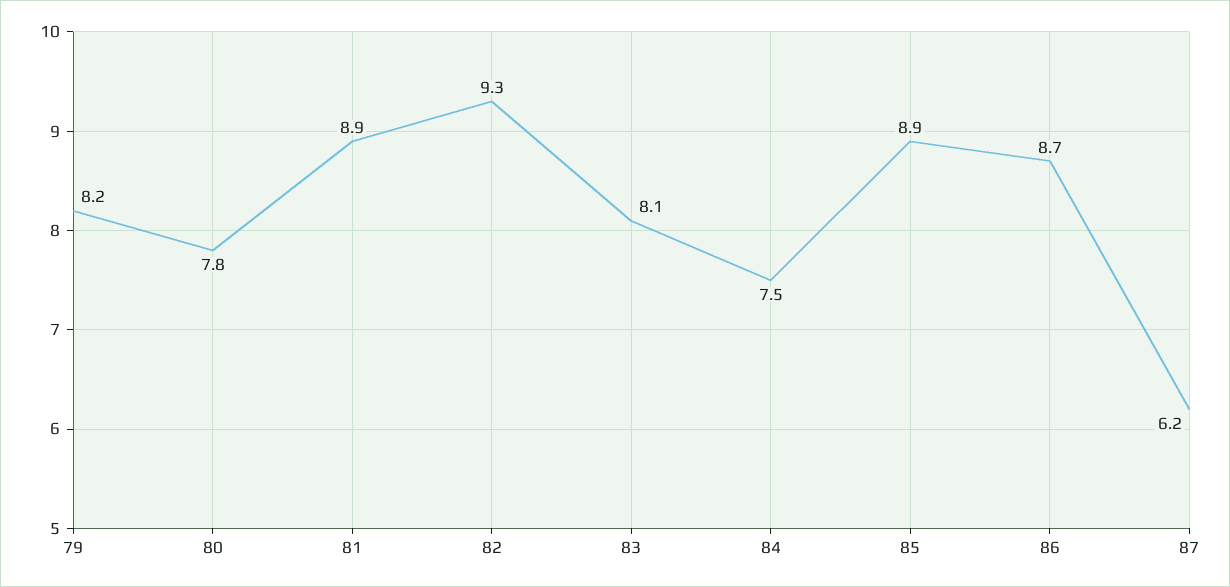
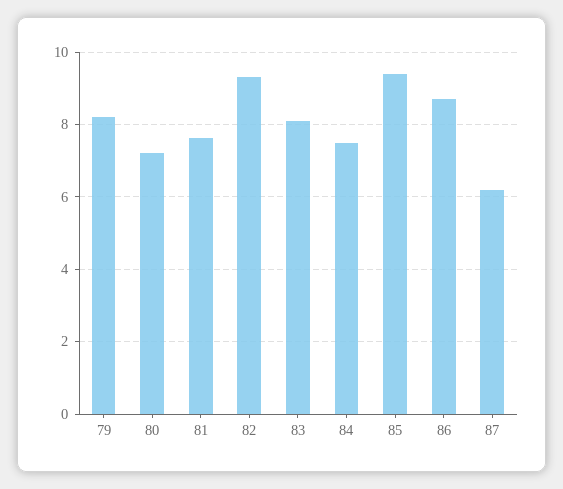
80: 7.8 -> 7.2
81: 8.9 -> 7.6
85: 8.9 -> 9.4

